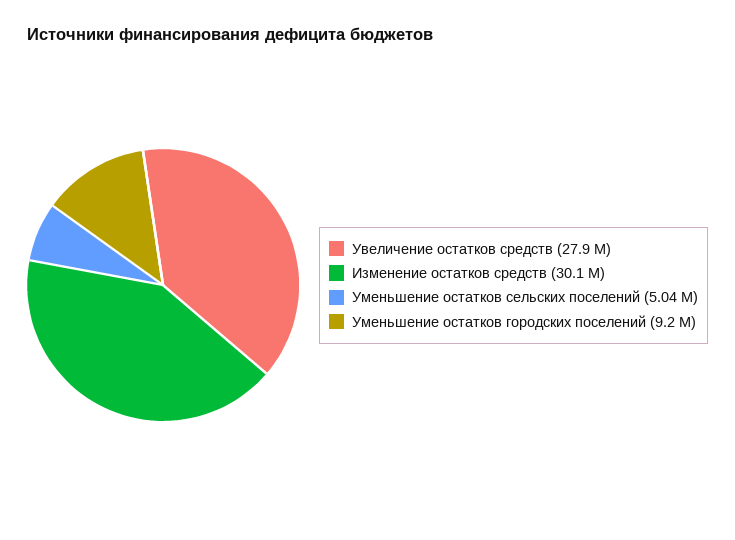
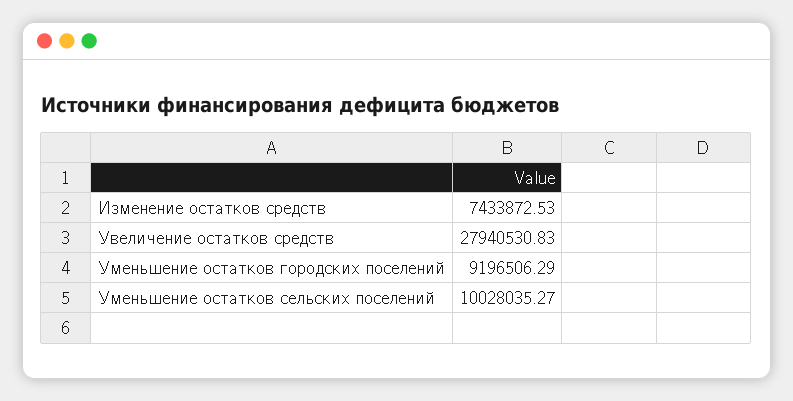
Изменение остатков средств: 30100000 -> 7433872.53
Уменьшение остатков сельских поселений: 5040000 -> 10028035.27

